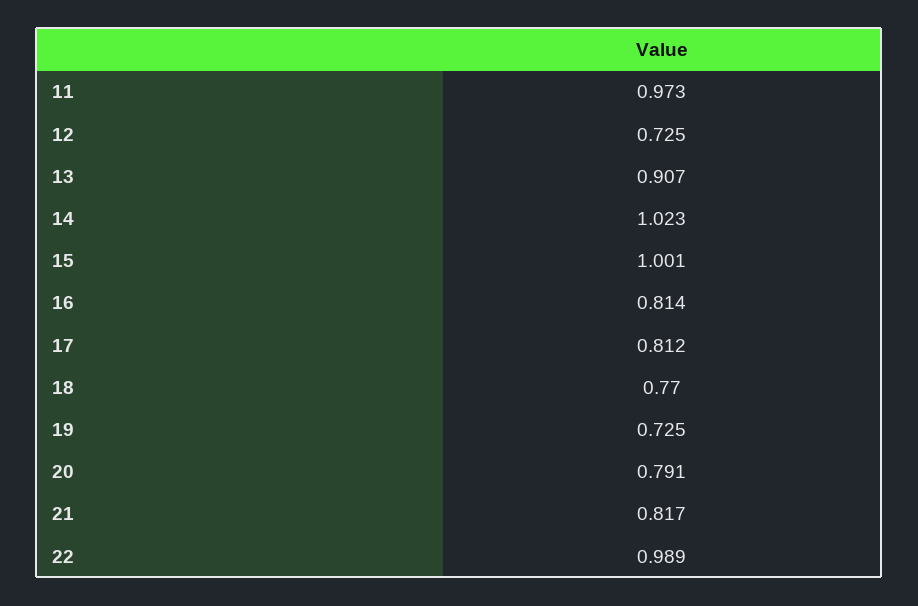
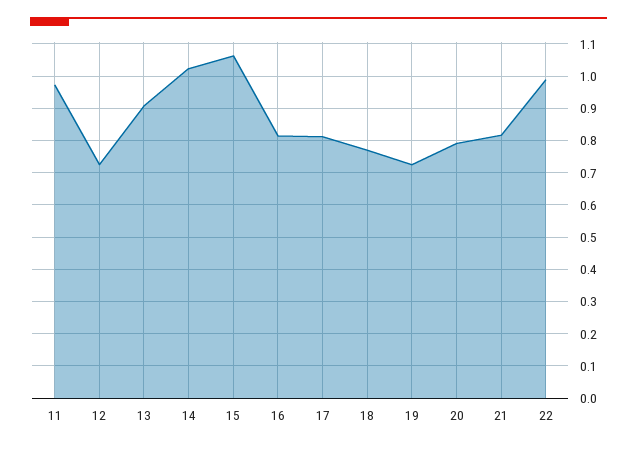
15: 1.001 -> 1.06

